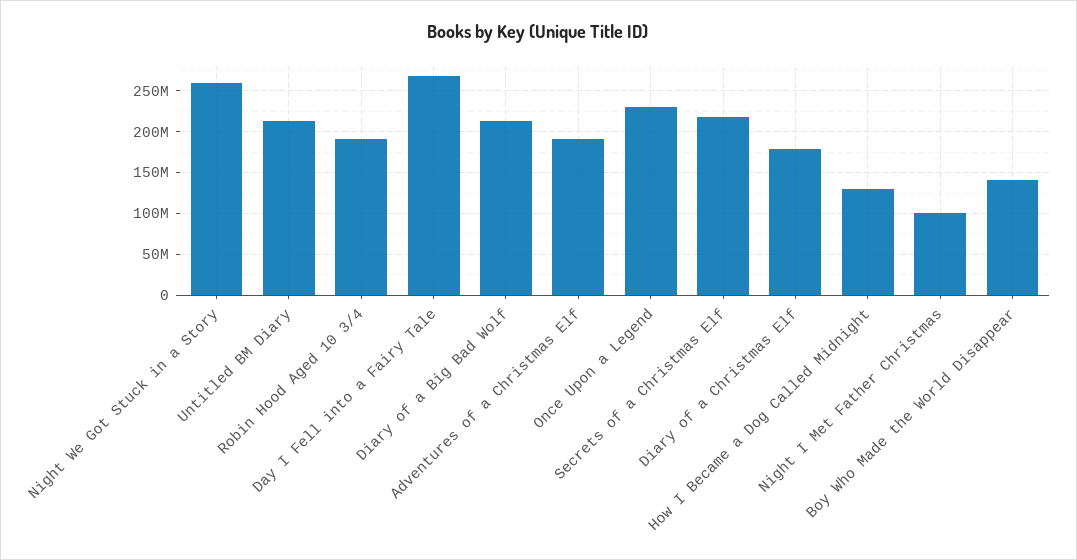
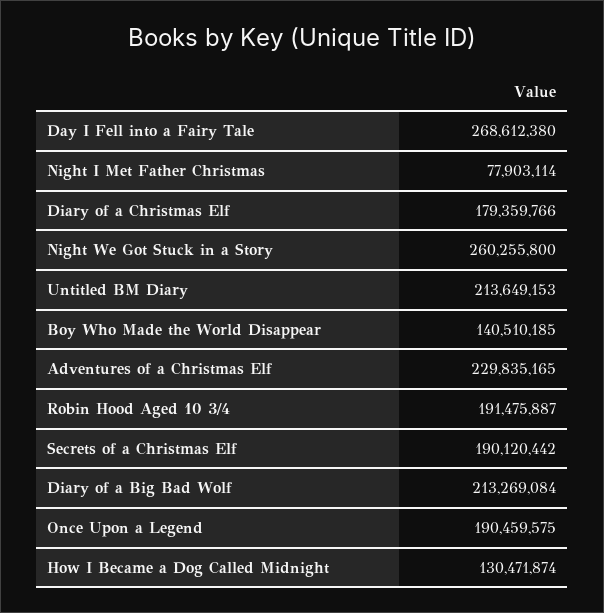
Adventures of a Christmas Elf: 190000000 -> 229835165
Once Upon a Legend: 230000000 -> 190459575
Secrets of a Christmas Elf: 220000000 -> 190120442
Night I Met Father Christmas: 100000000 -> 77903114

